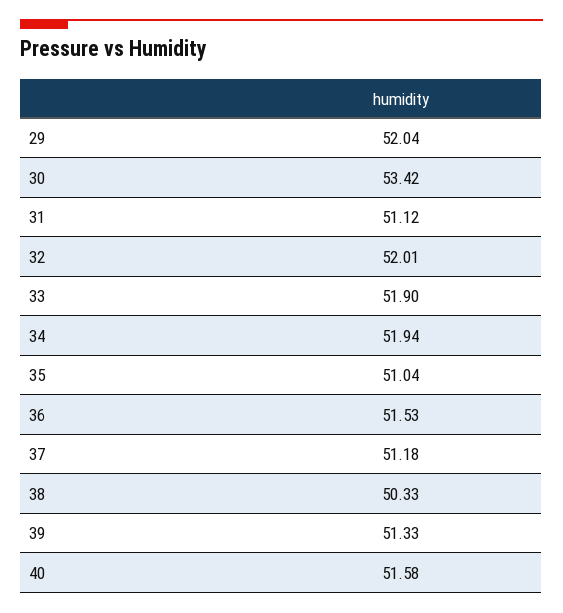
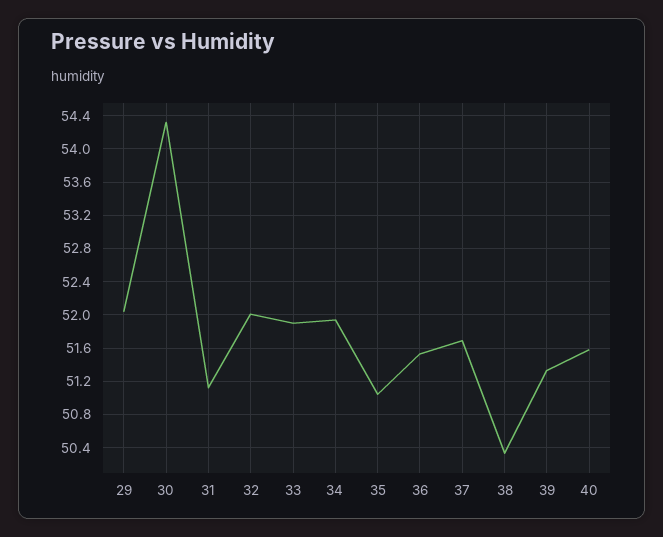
30: 53.42 -> 54.3
37: 51.18 -> 51.7

